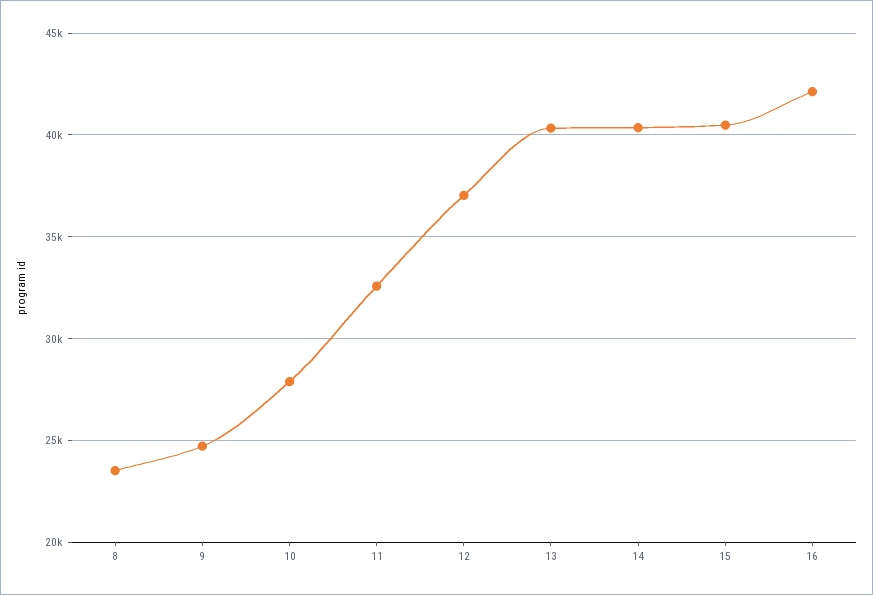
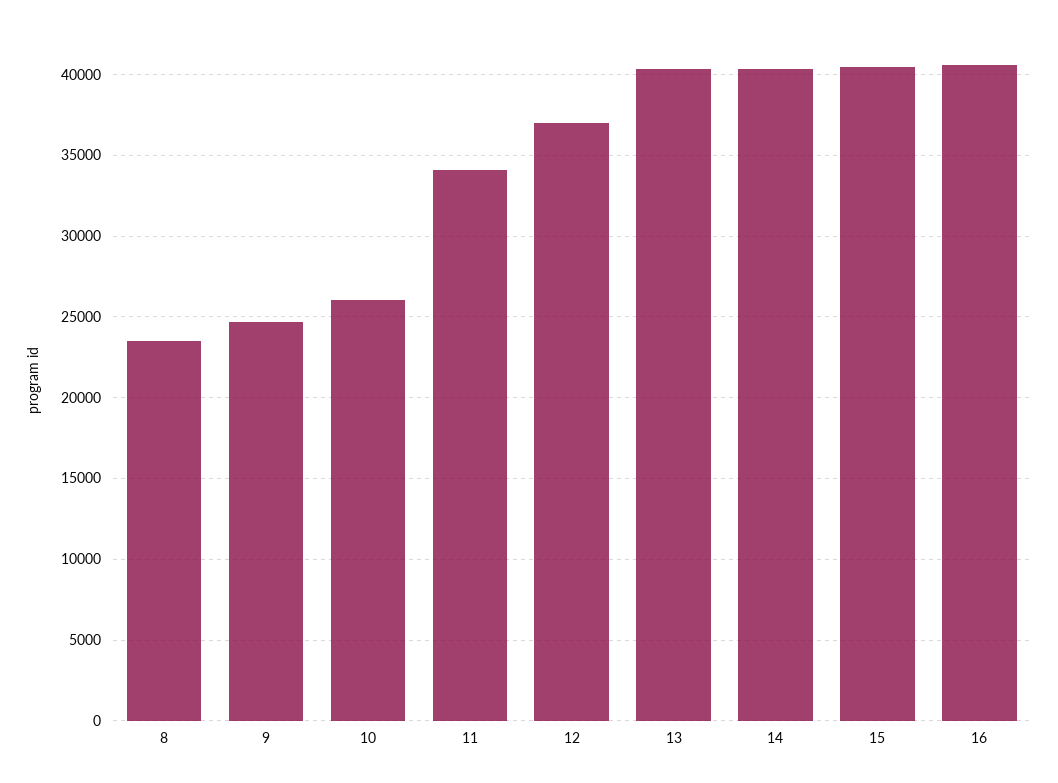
10: 28000 -> 26000
11: 32500 -> 34000
16: 42000 -> 40500

